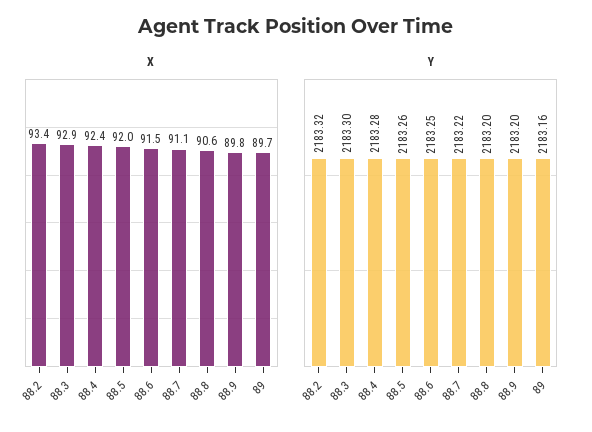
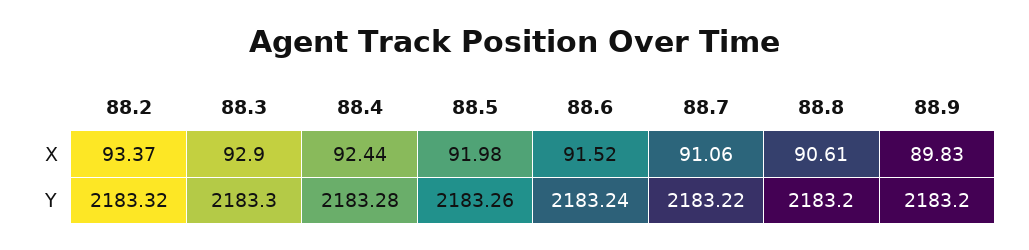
X, 89: 89.7 -> none
Y, 88.6: 2183.25 -> 2183.24
Y, 89: 2183.16 -> none

